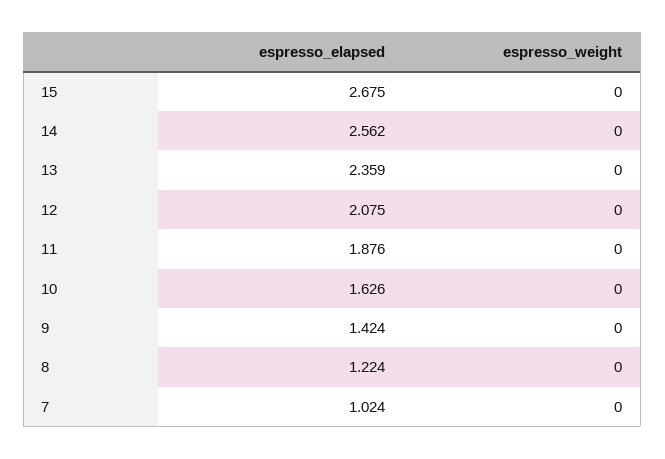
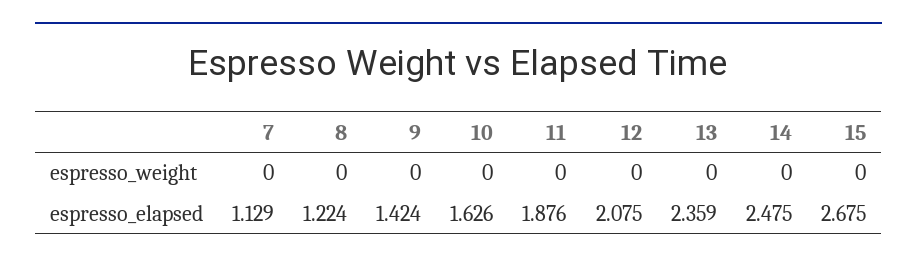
espresso_elapsed, 14: 2.562 -> 2.475
espresso_elapsed, 7: 1.024 -> 1.129

